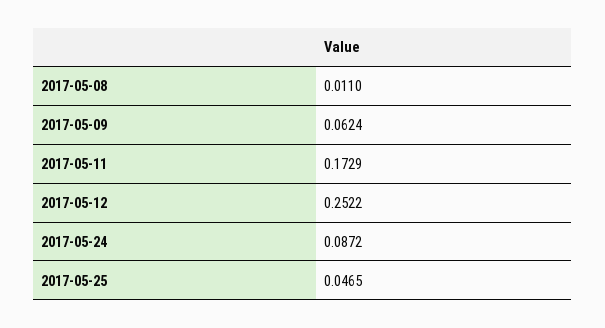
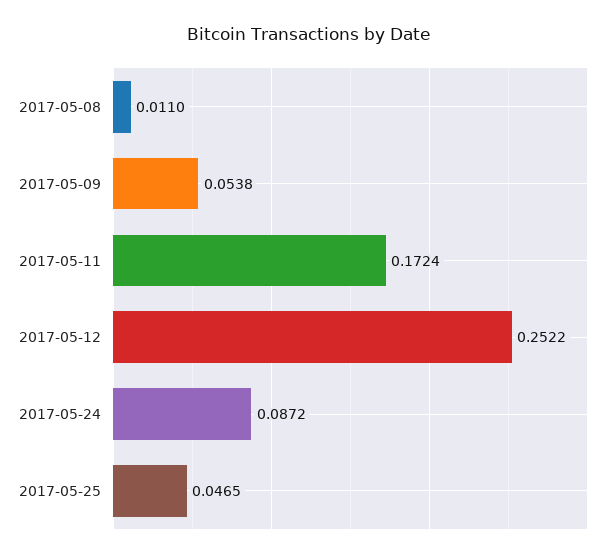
2017-05-09: 0.0624 -> 0.0538
2017-05-11: 0.1729 -> 0.1724

